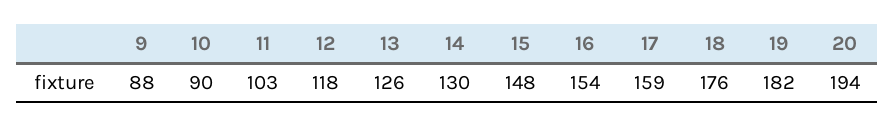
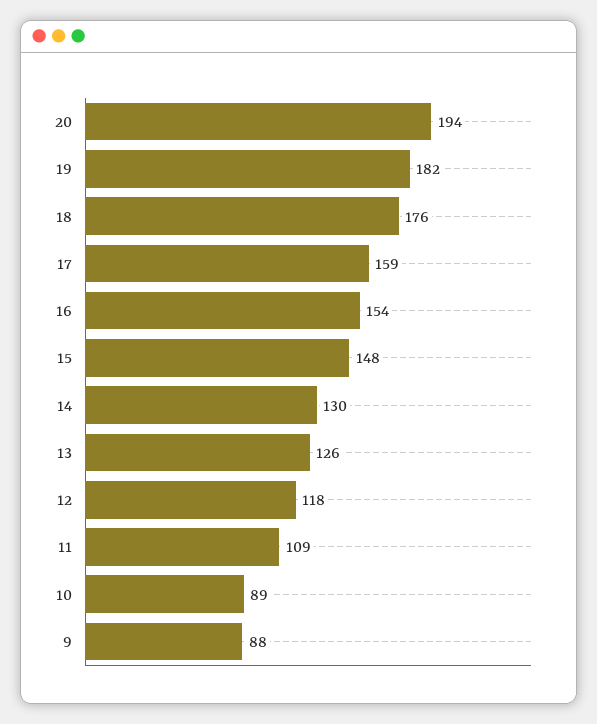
10: 90 -> 89
11: 103 -> 109

